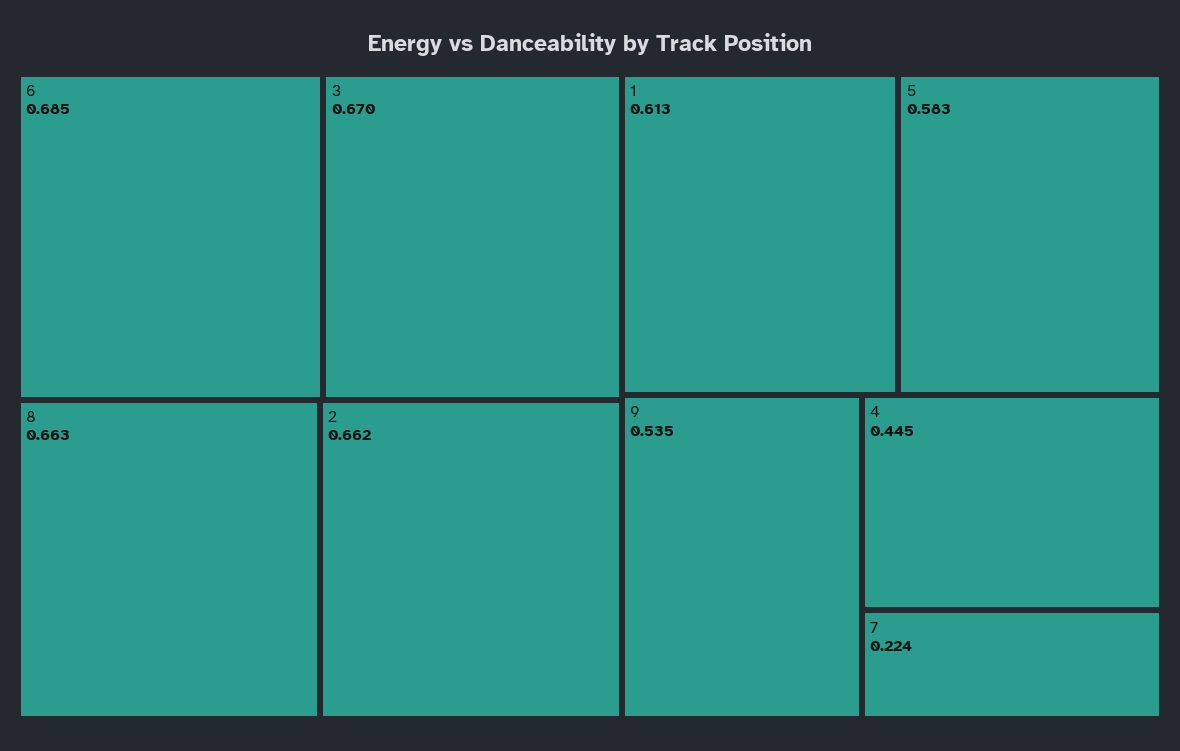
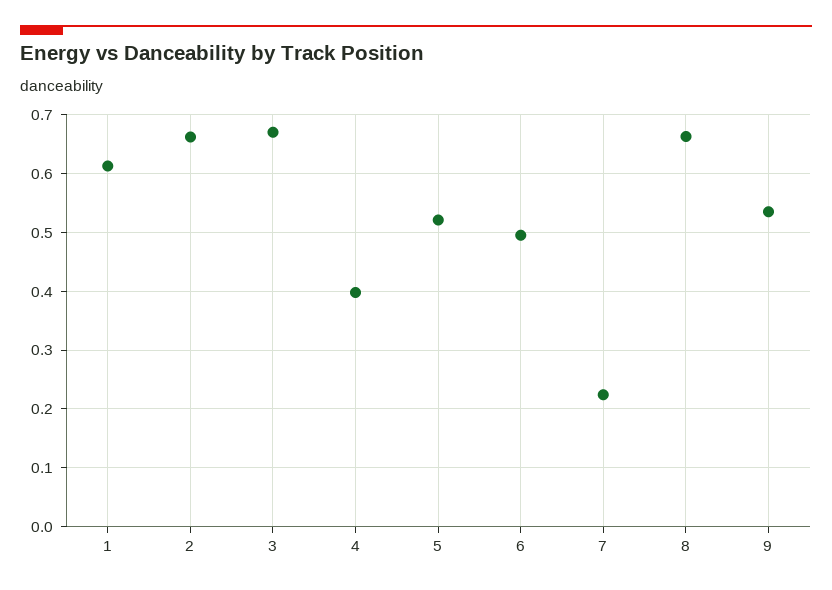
6: 0.685 -> 0.5
5: 0.583 -> 0.52
4: 0.445 -> 0.4

